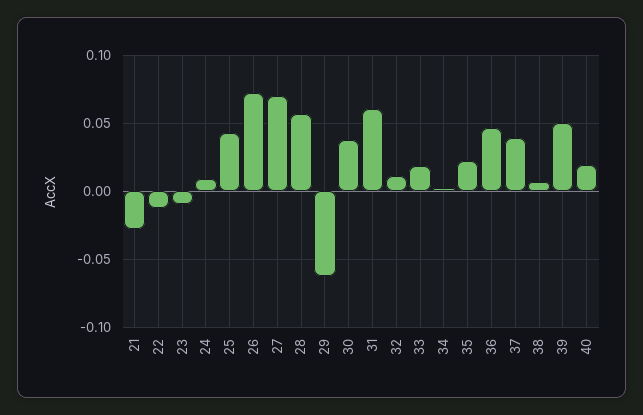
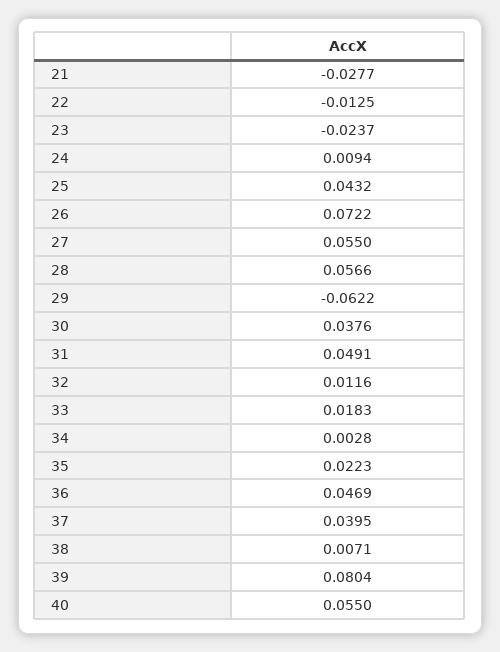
23: -0.01 -> -0.0237
27: 0.07 -> 0.055
31: 0.06 -> 0.0491
39: 0.05 -> 0.0804
40: 0.02 -> 0.055

